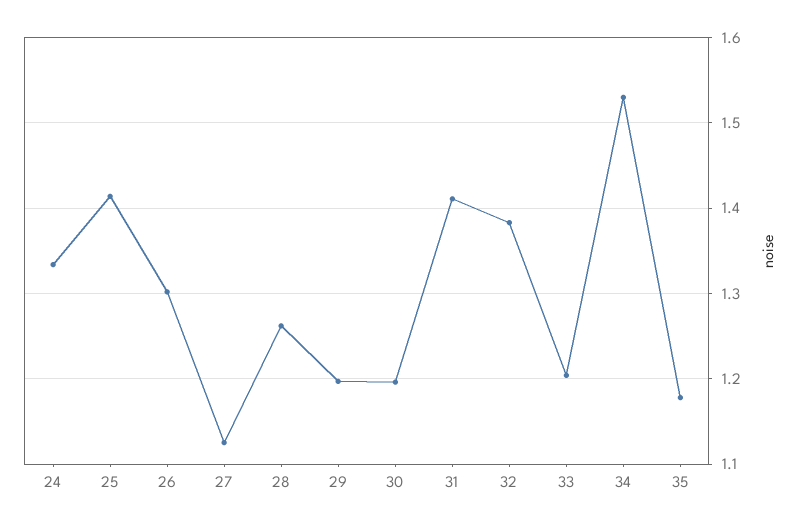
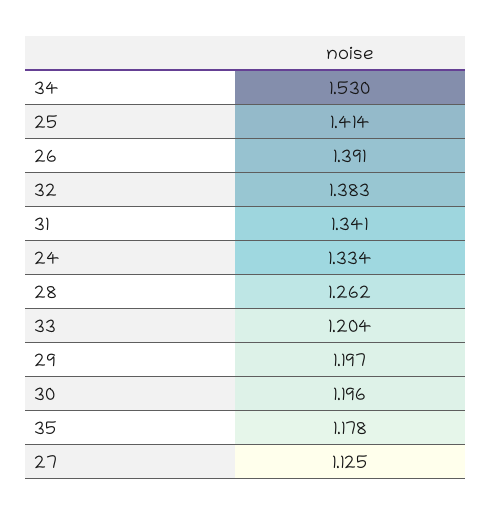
26: 1.3 -> 1.391
31: 1.41 -> 1.341

